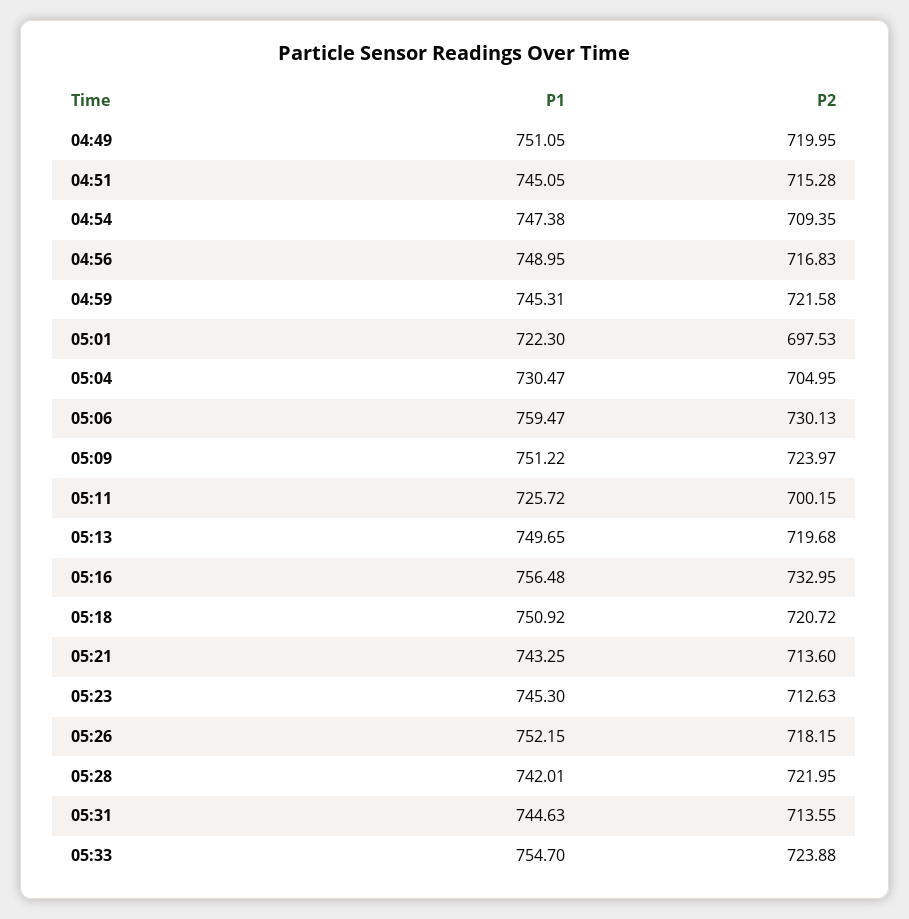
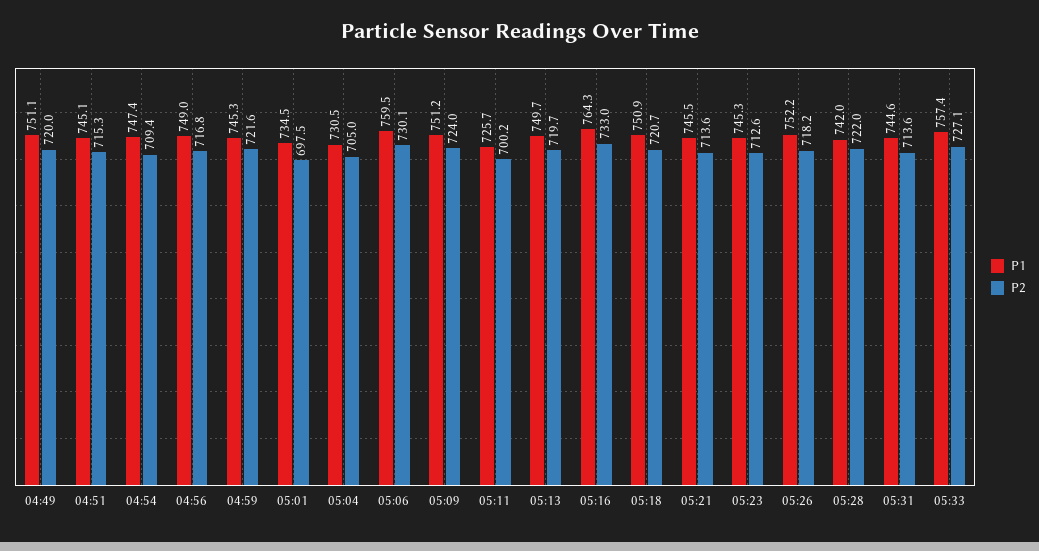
P1, 05:01: 722.3 -> 734.5
P1, 05:16: 756.48 -> 764.3
P1, 05:21: 743.25 -> 745.5
P1, 05:33: 754.7 -> 757.4
P2, 05:33: 723.88 -> 727.1

